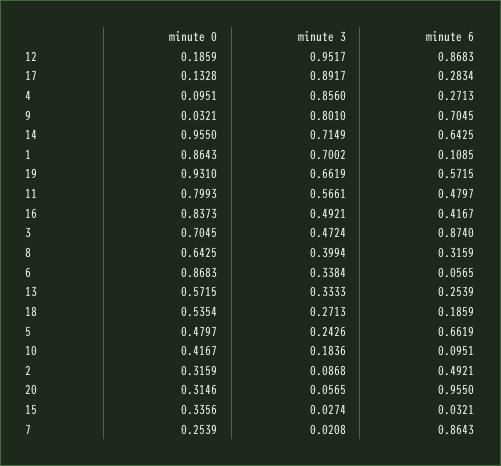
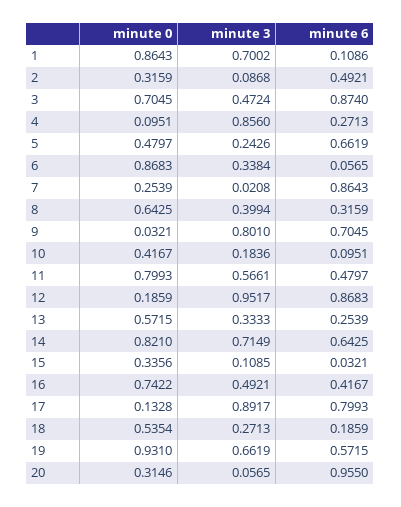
minute 6, 17: 0.2834 -> 0.7993
minute 0, 14: 0.955 -> 0.821
minute 6, 1: 0.1085 -> 0.1086
minute 0, 16: 0.8373 -> 0.7422
minute 3, 15: 0.0274 -> 0.1085

